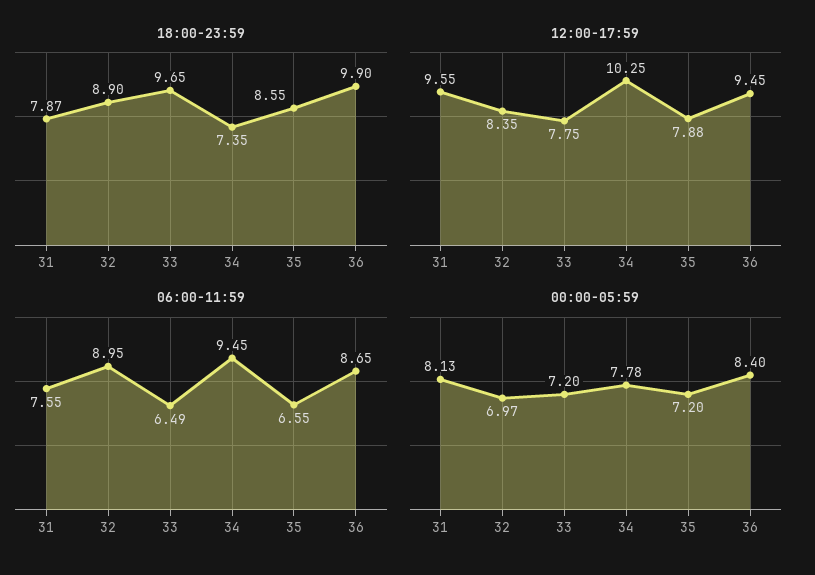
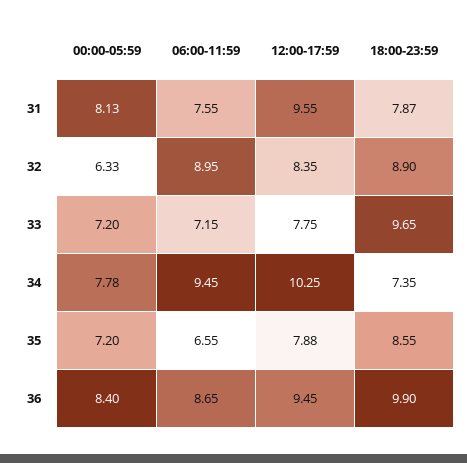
06:00-11:59, 33: 6.49 -> 7.15
00:00-05:59, 32: 6.97 -> 6.33

